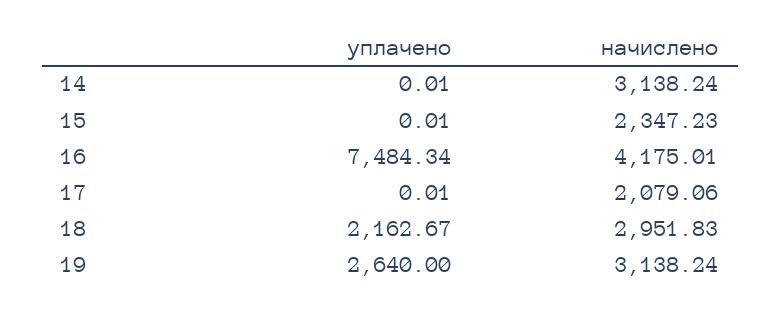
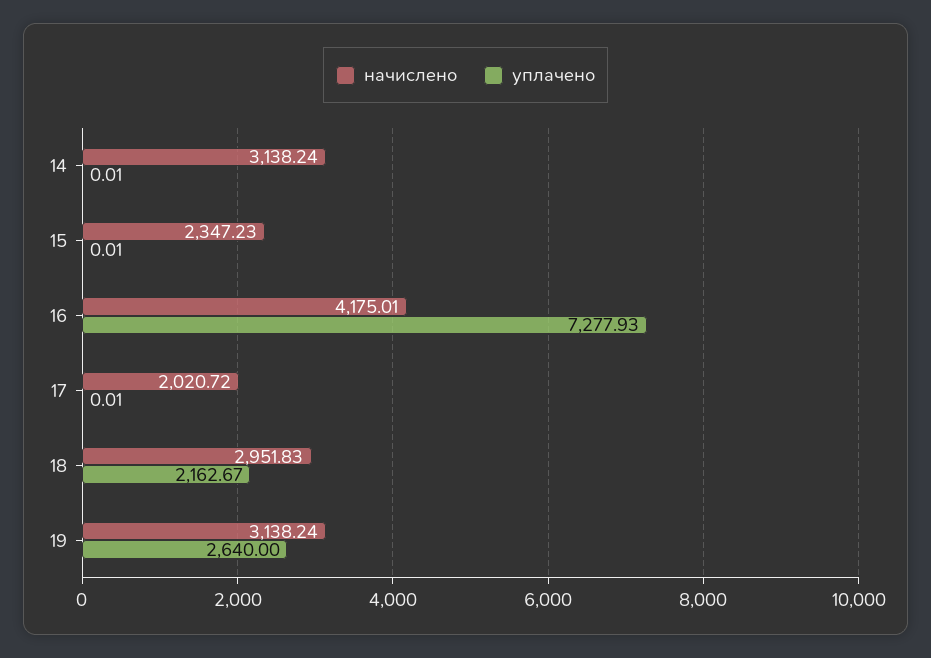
уплачено, 16: 7484.34 -> 7277.93
начислено, 17: 2079.06 -> 2020.72

